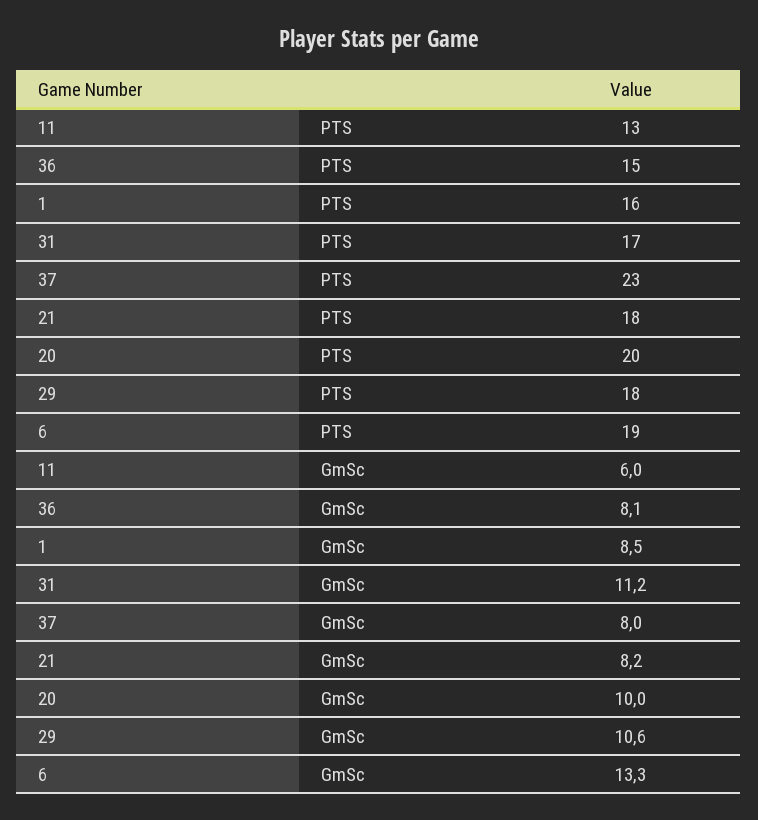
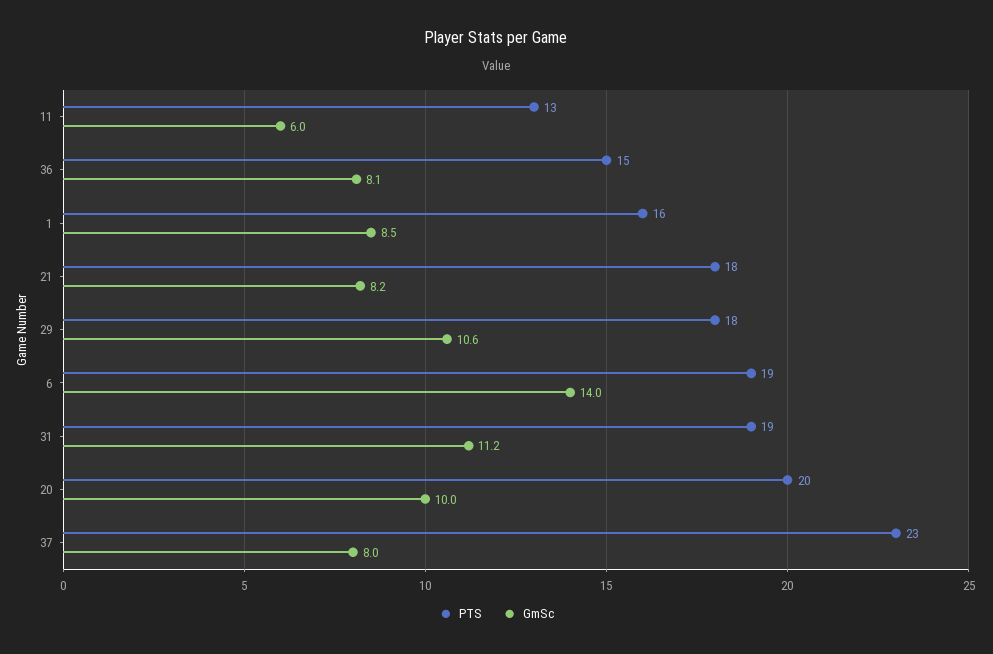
PTS, 31: 17 -> 19
GmSc, 6: 13.3 -> 14

